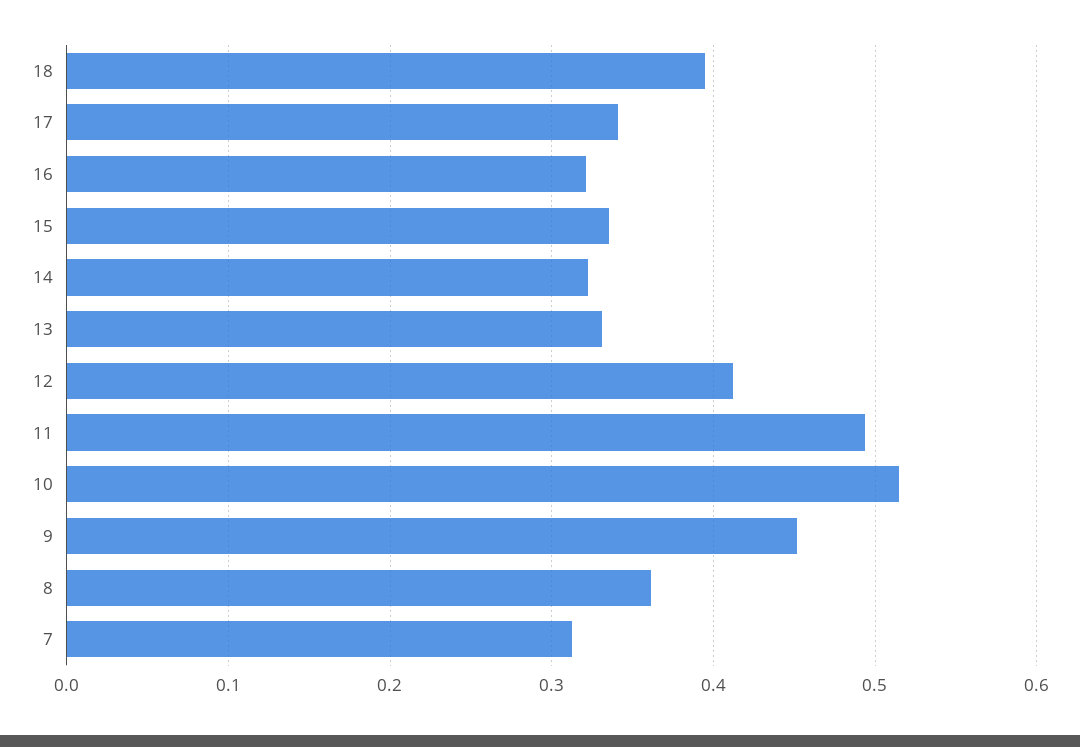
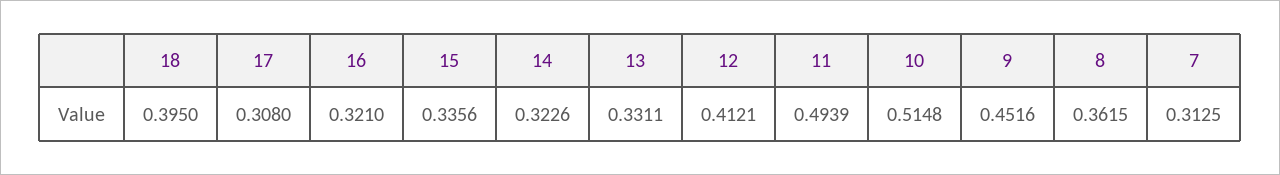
17: 0.34 -> 0.308

